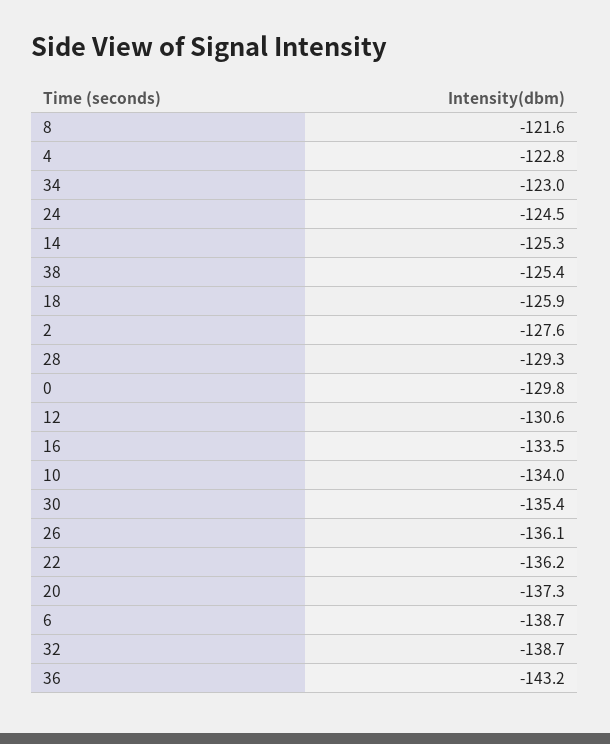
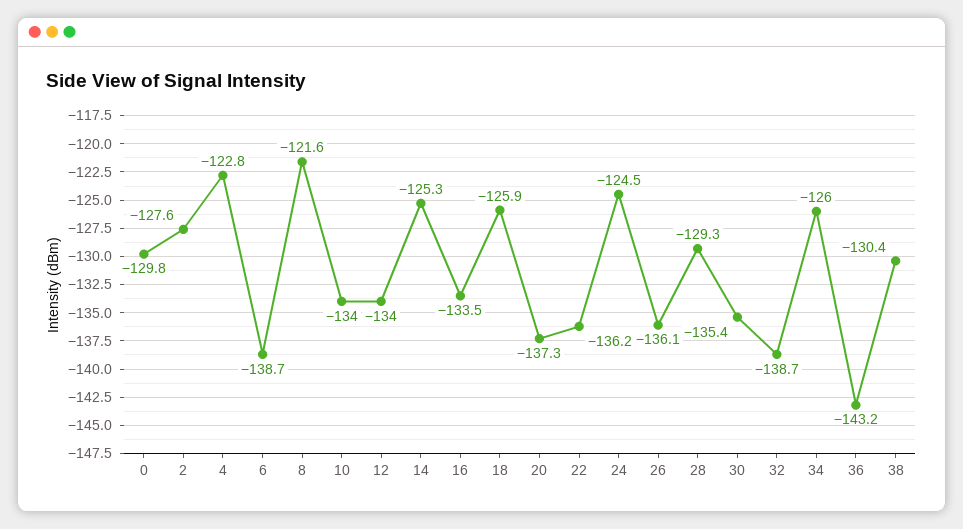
34: -123 -> -126
38: -125.4 -> -130.4
12: -130.6 -> -134

